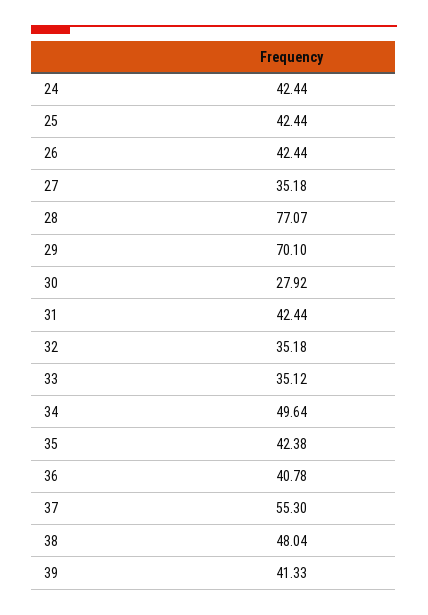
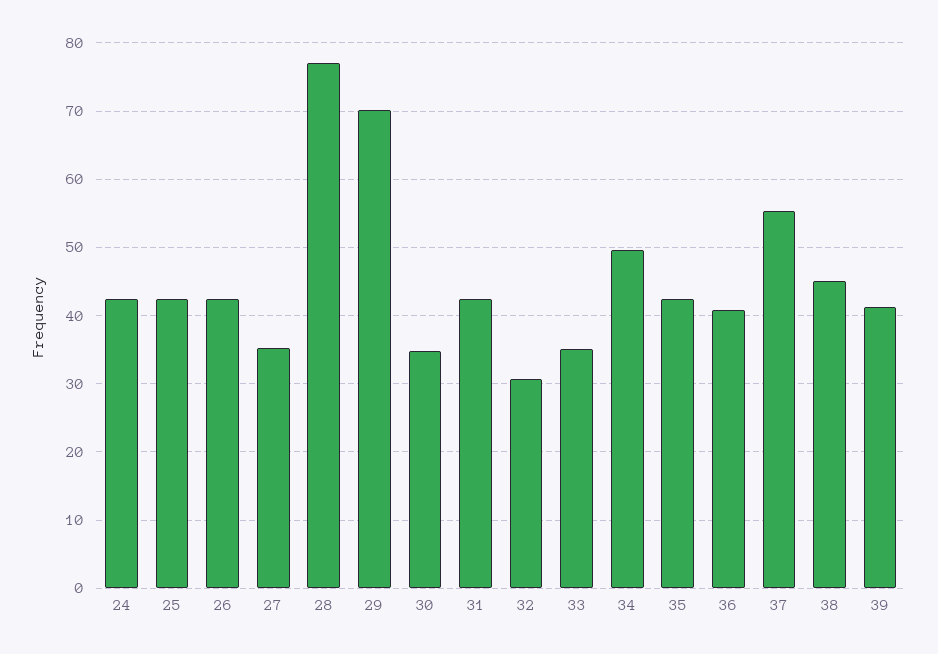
30: 27.92 -> 35
32: 35.18 -> 31
38: 48.04 -> 45

